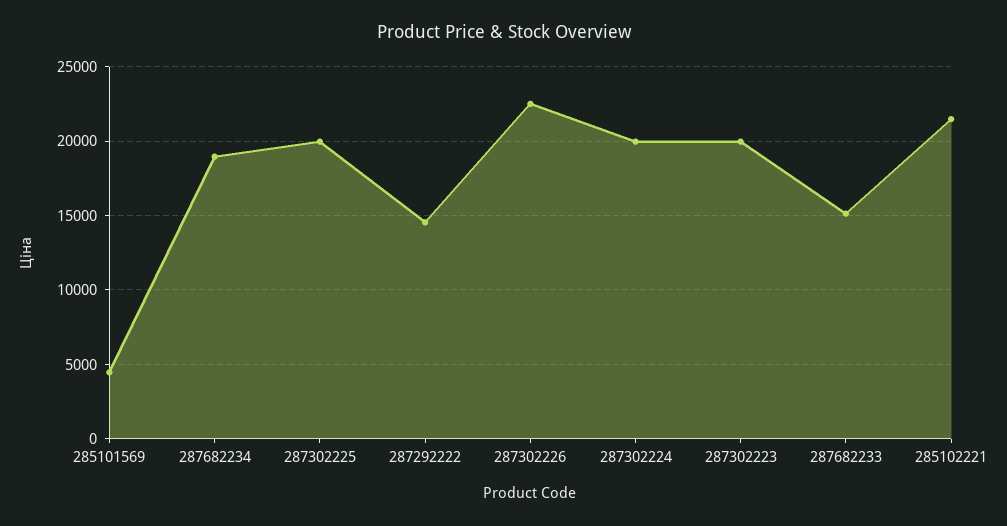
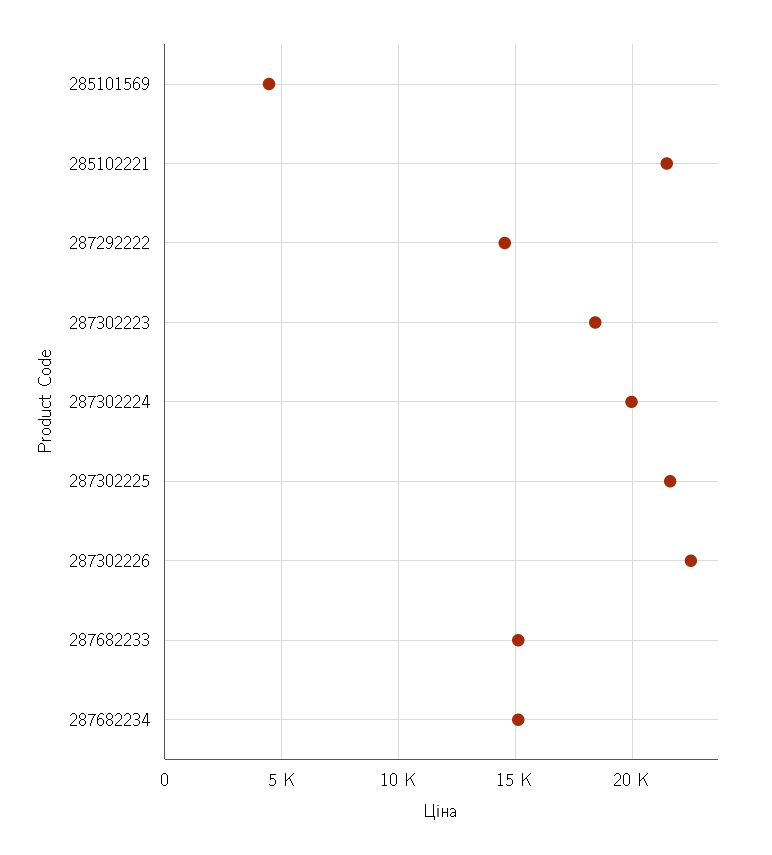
287682234: 19000 -> 15000
287302225: 20000 -> 21500
287302223: 20000 -> 18500

